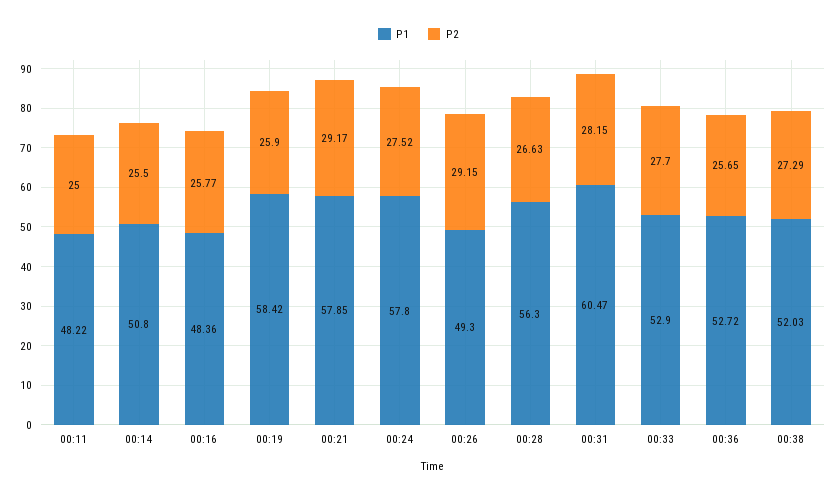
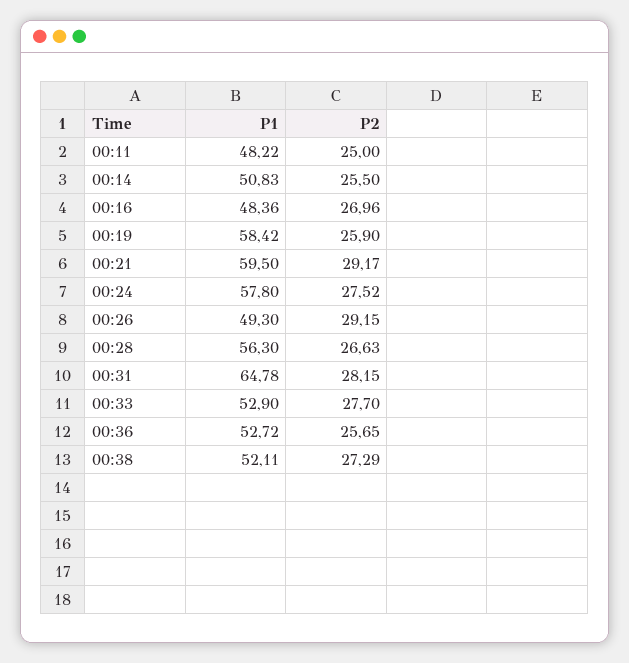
P1, 00:14: 50.8 -> 50.83
P2, 00:16: 25.77 -> 26.96
P1, 00:21: 57.85 -> 59.5
P1, 00:31: 60.47 -> 64.78
P1, 00:38: 52.03 -> 52.11

